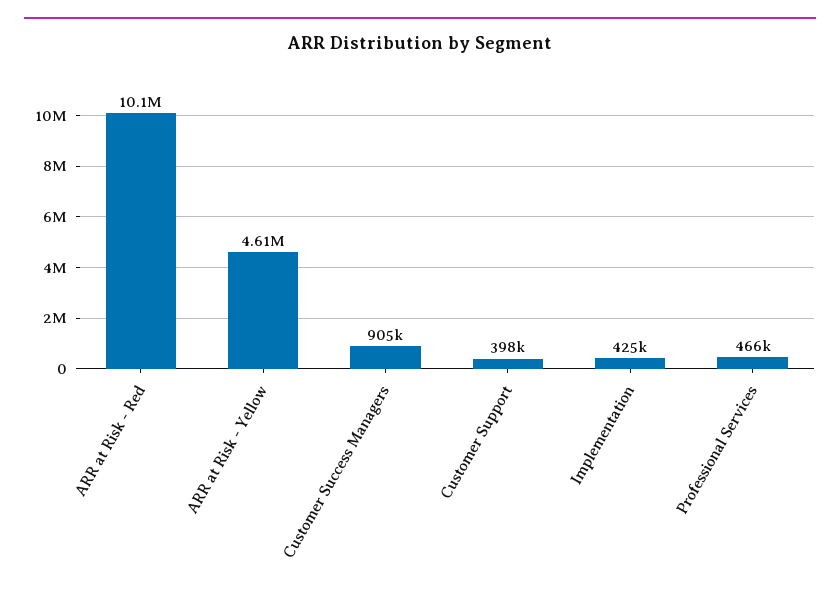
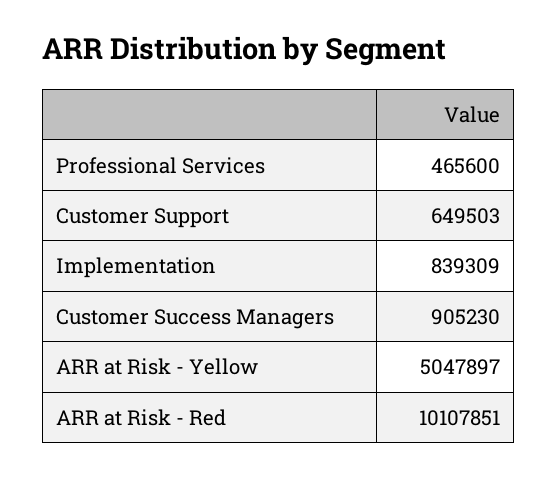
ARR at Risk - Yellow: 4610000 -> 5047897
Customer Support: 398000 -> 649503
Implementation: 425000 -> 839309

